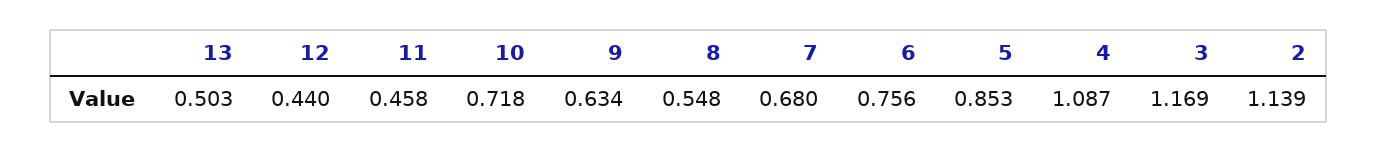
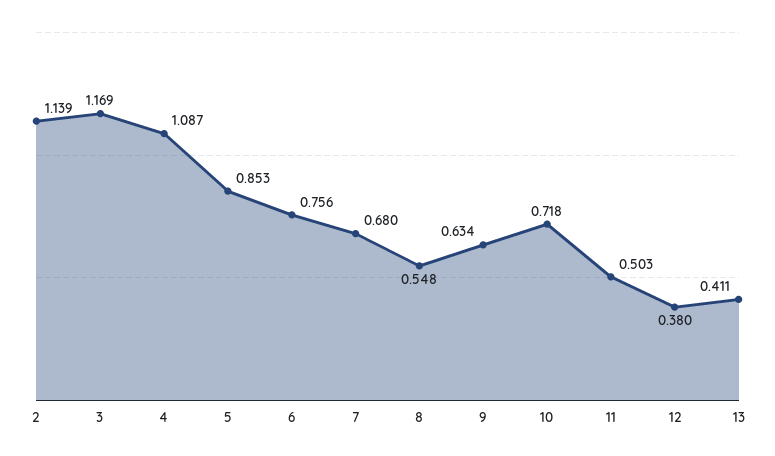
13: 0.503 -> 0.411
12: 0.44 -> 0.38
11: 0.458 -> 0.503

